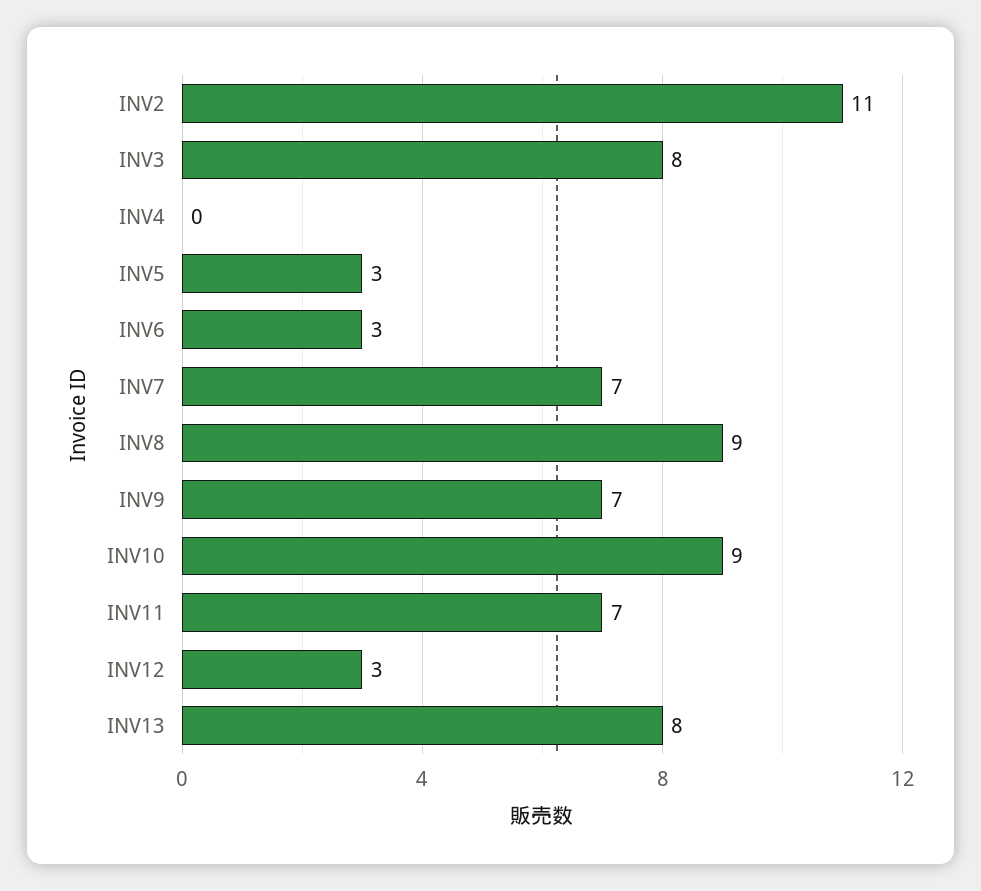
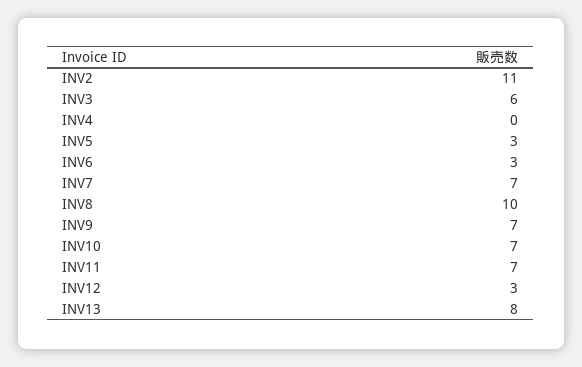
INV3: 8 -> 6
INV8: 9 -> 10
INV10: 9 -> 7

